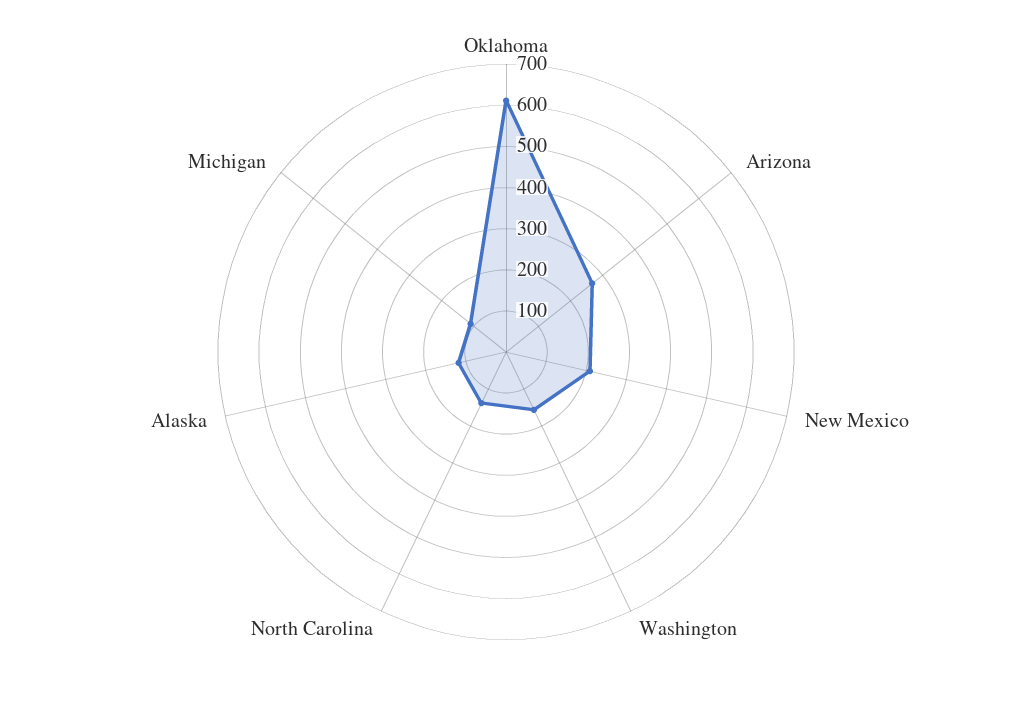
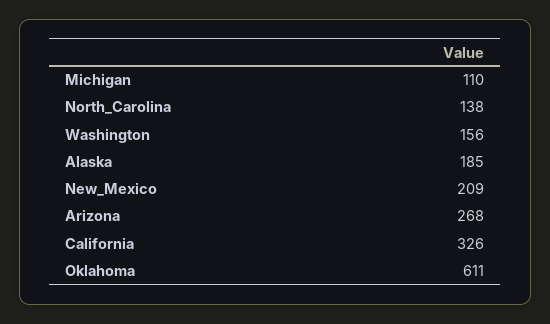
Alaska: 120 -> 185
California: none -> 326

